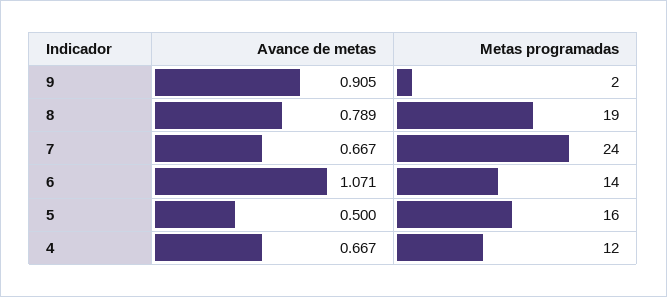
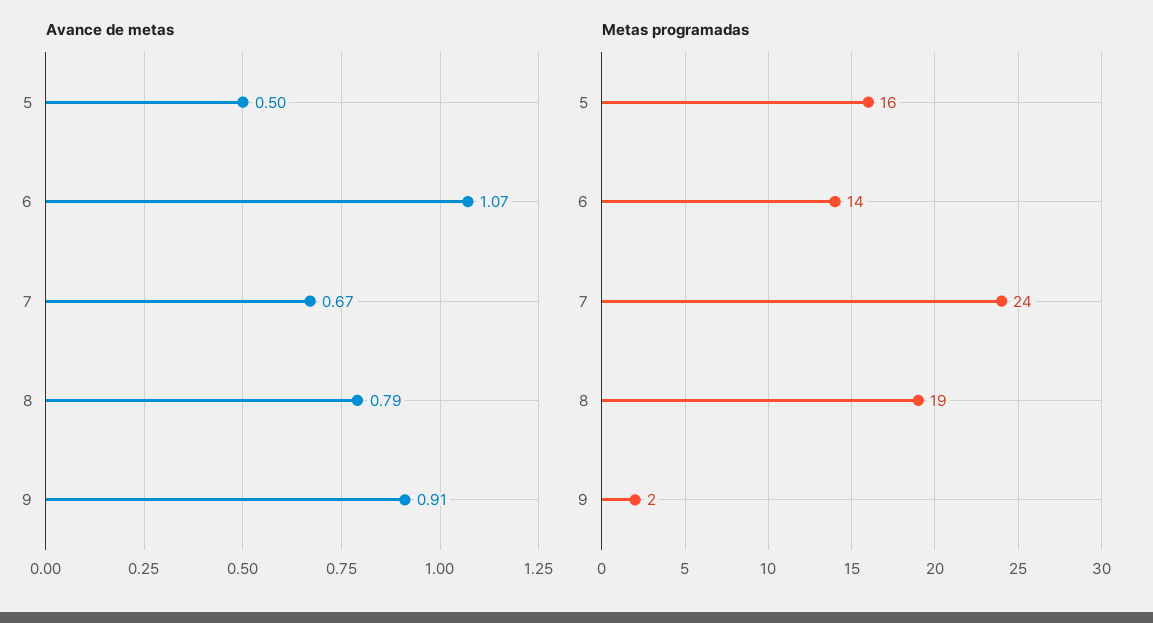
Avance de metas, 4: 0.667 -> none
Metas programadas, 4: 12 -> none

